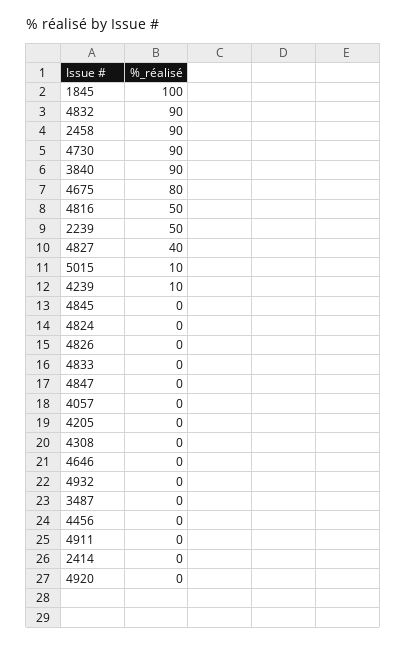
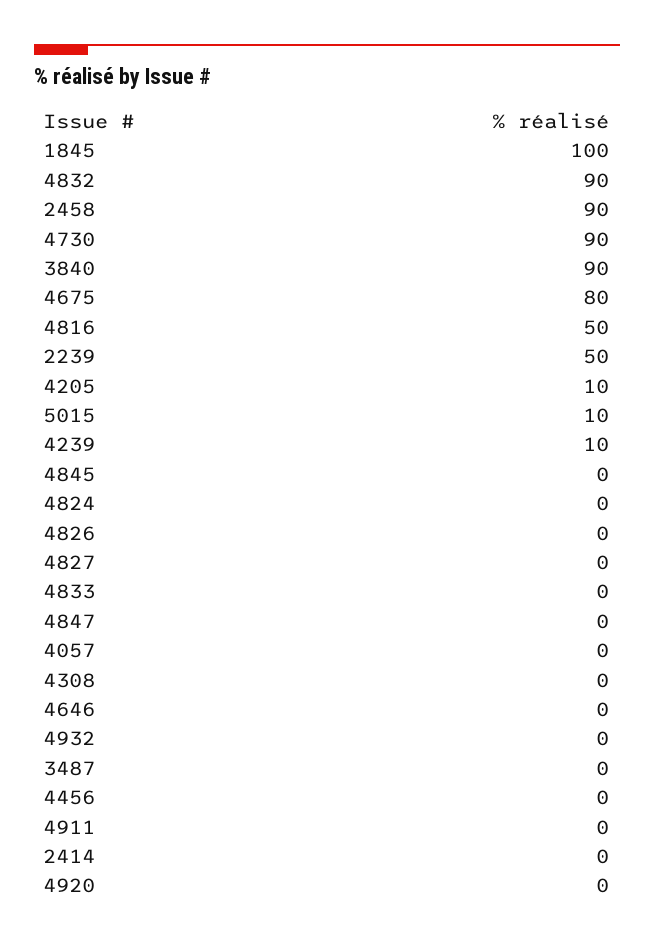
4827: 40 -> 0
4205: 0 -> 10

